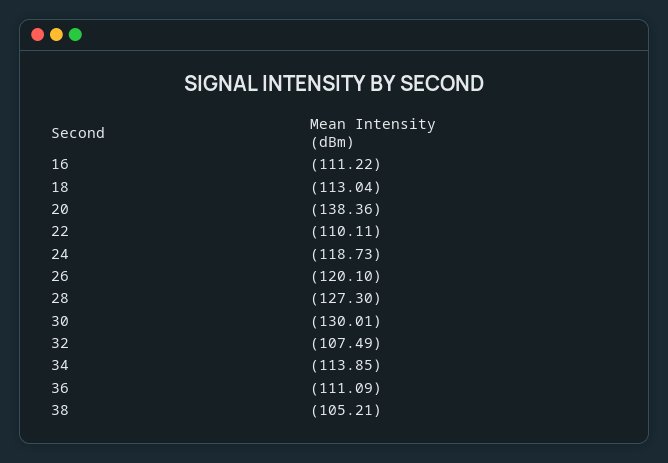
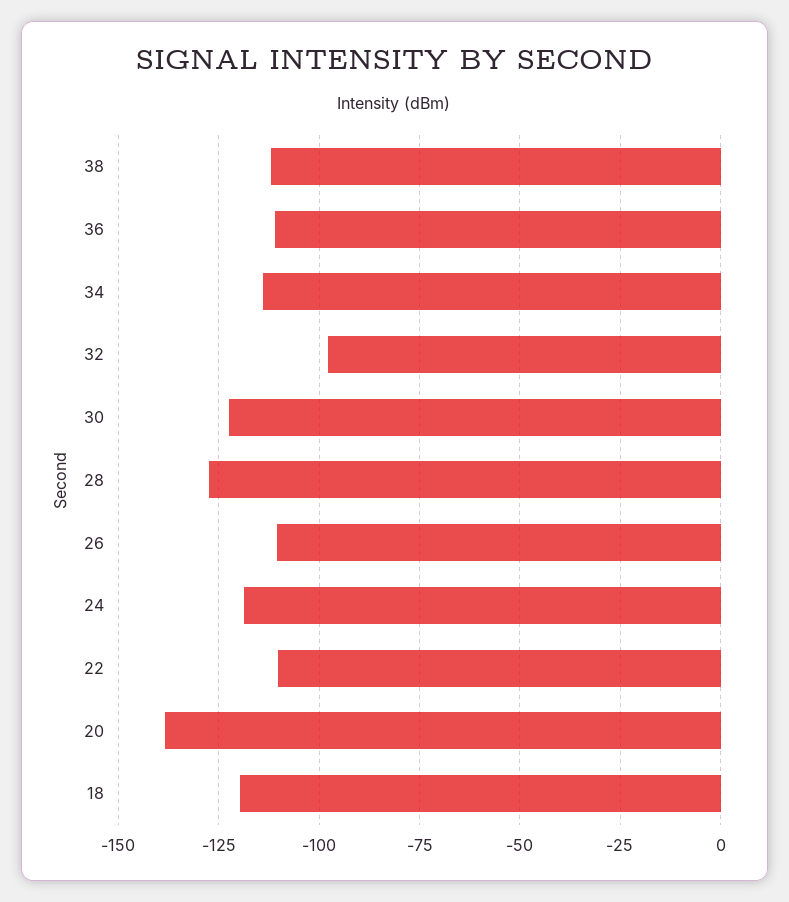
16: -111.22 -> none
18: -113.04 -> -120
26: -120.1 -> -110
30: -130.01 -> -122.5
32: -107.49 -> -97.5
38: -105.21 -> -112.5

